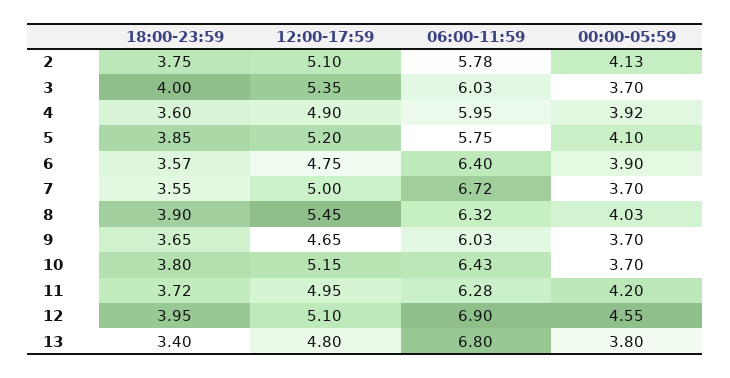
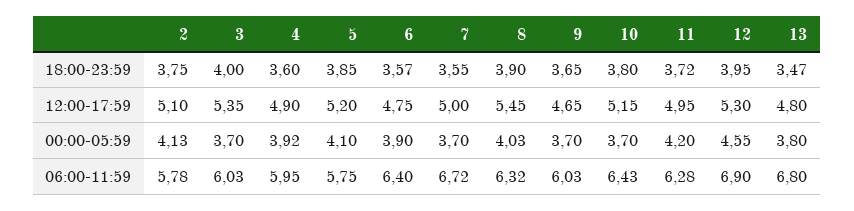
12:00-17:59, 12: 5.1 -> 5.3
18:00-23:59, 13: 3.4 -> 3.47

